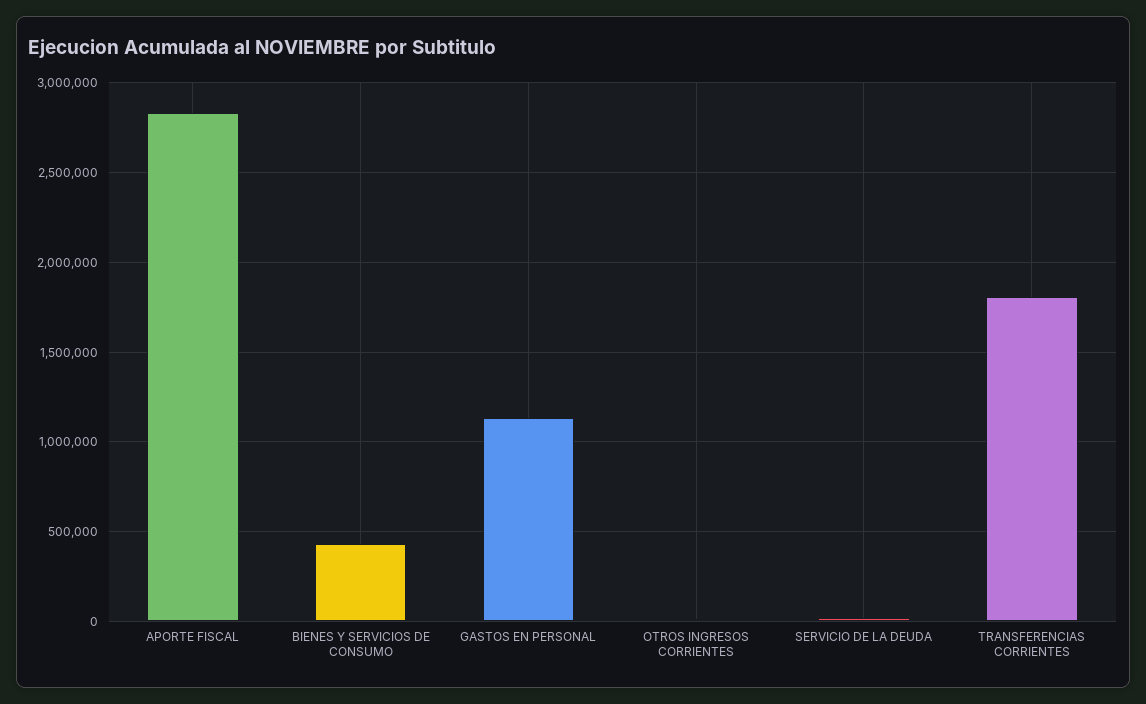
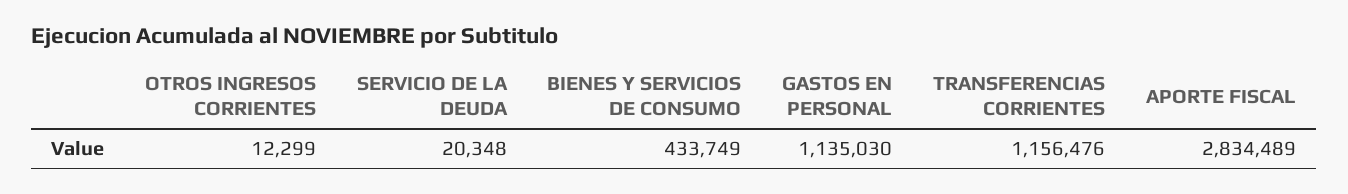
TRANSFERENCIAS CORRIENTES: 1800000 -> 1156476

